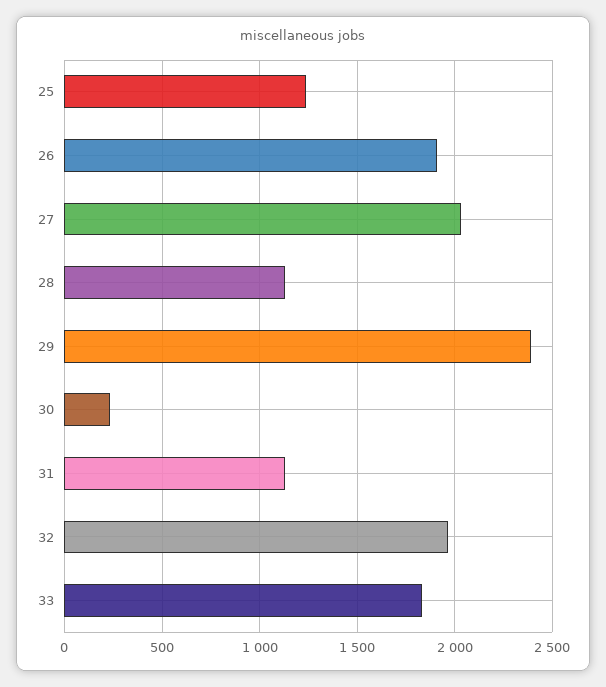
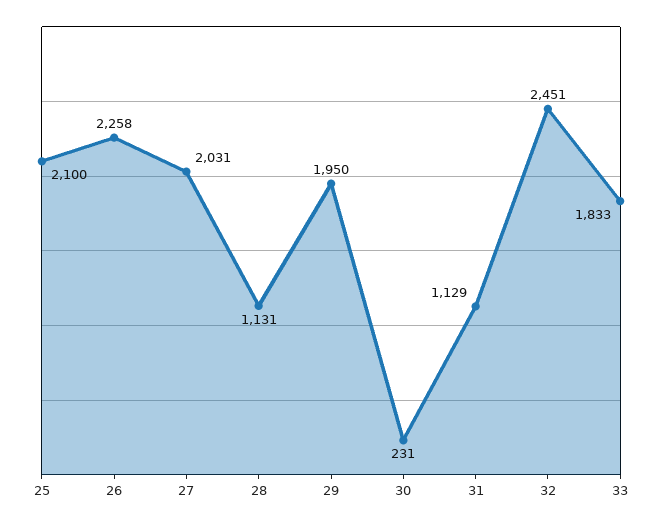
25: 1250 -> 2100
26: 1900 -> 2258
29: 2400 -> 1950
32: 1950 -> 2451

